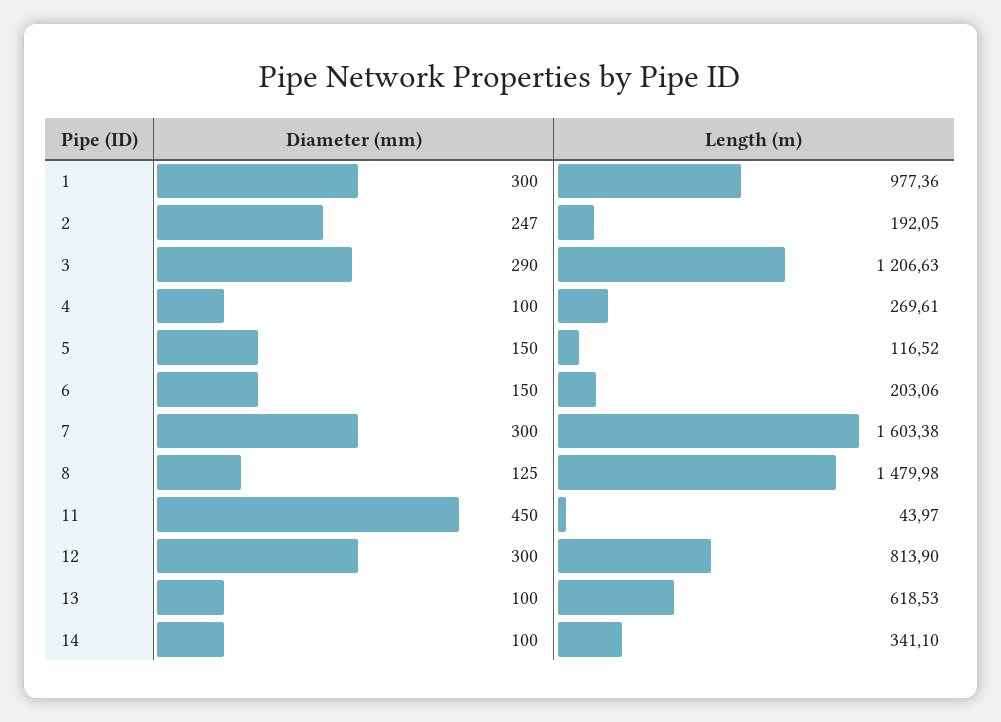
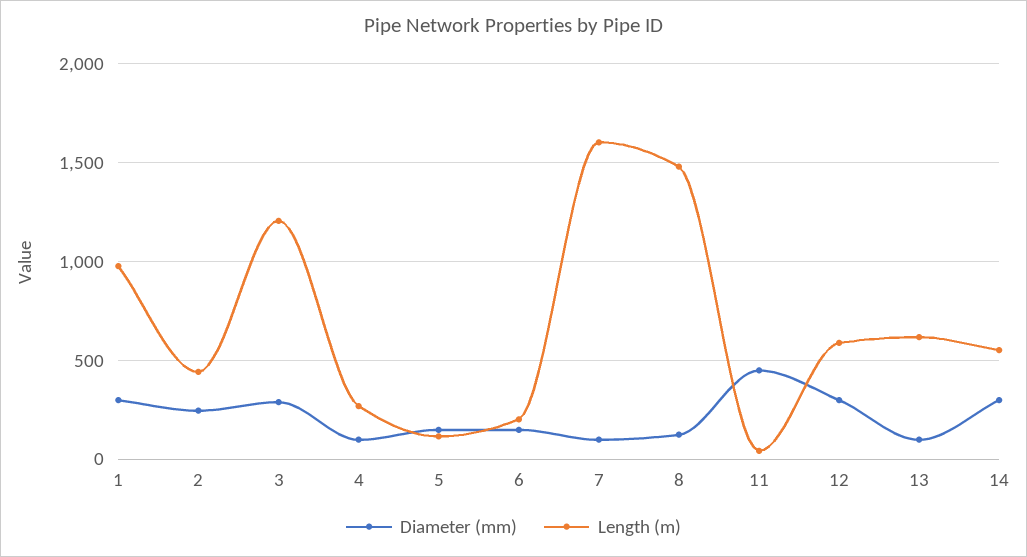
Length (m), 2: 192.05 -> 450
Diameter (mm), 7: 300 -> 100
Length (m), 12: 813.9 -> 600
Diameter (mm), 14: 100 -> 300
Length (m), 14: 341.1 -> 550

